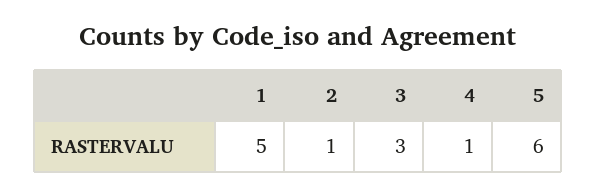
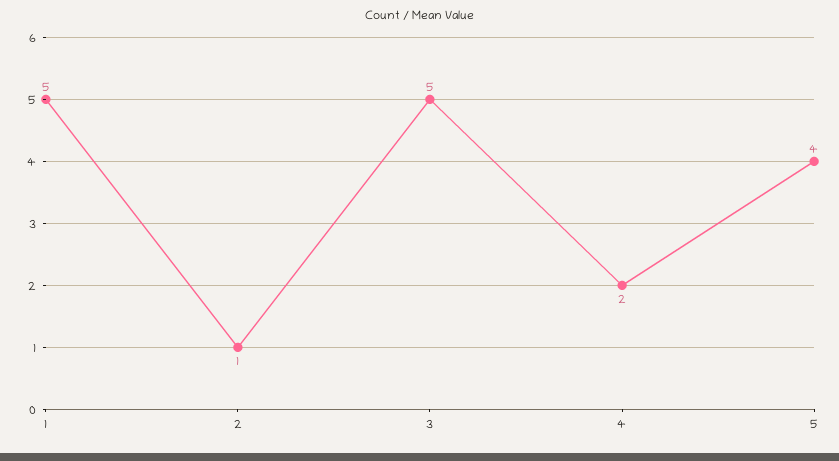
3: 3 -> 5
4: 1 -> 2
5: 6 -> 4

